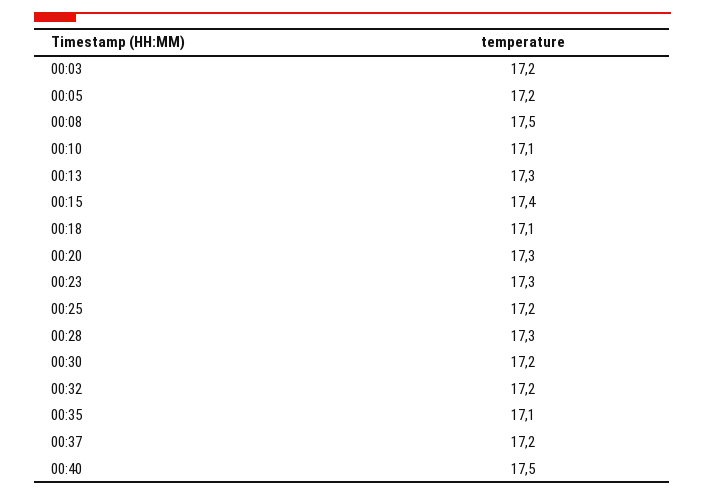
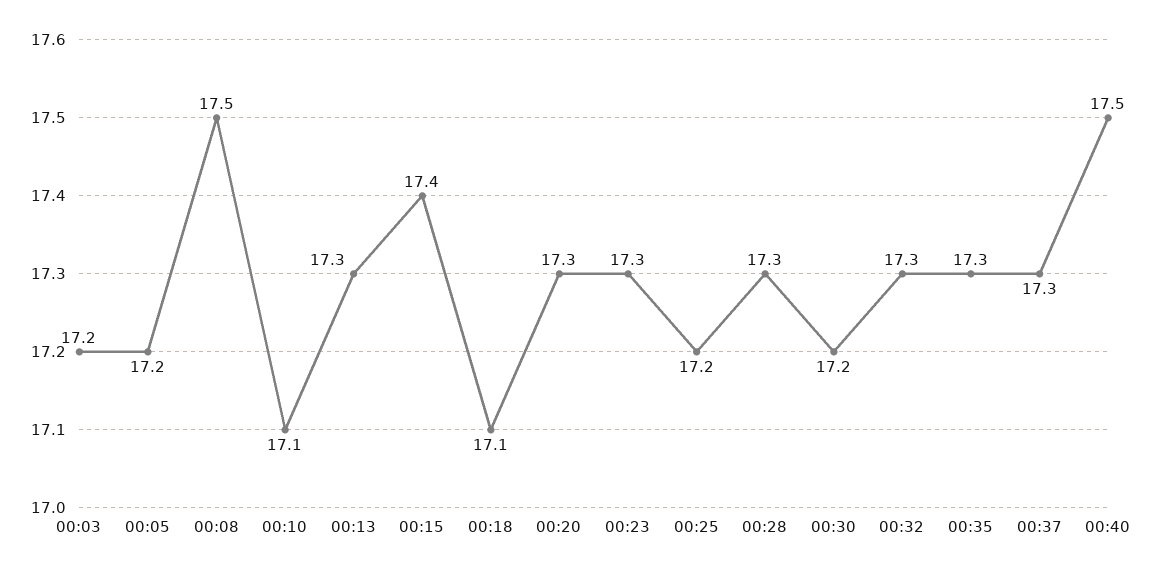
00:32: 17.2 -> 17.3
00:35: 17.1 -> 17.3
00:37: 17.2 -> 17.3

